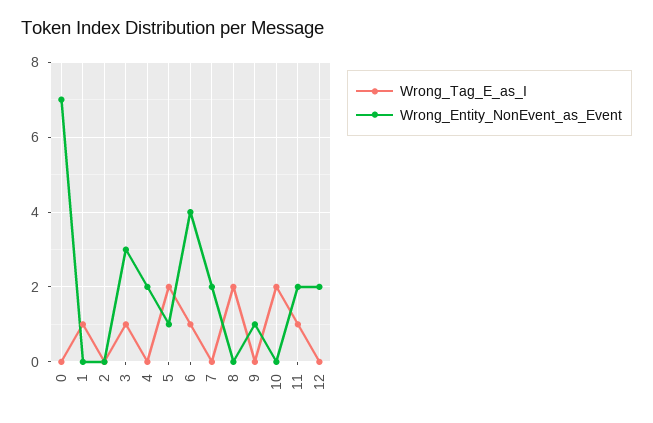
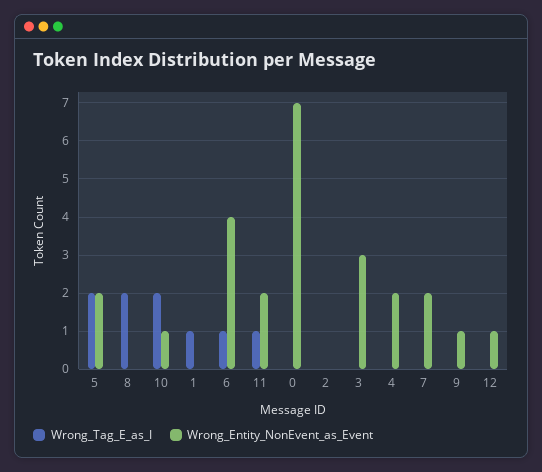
Wrong_Tag_E_as_I, 3: 1 -> 0
Wrong_Entity_NonEvent_as_Event, 5: 1 -> 2
Wrong_Entity_NonEvent_as_Event, 10: 0 -> 1
Wrong_Entity_NonEvent_as_Event, 12: 2 -> 1

